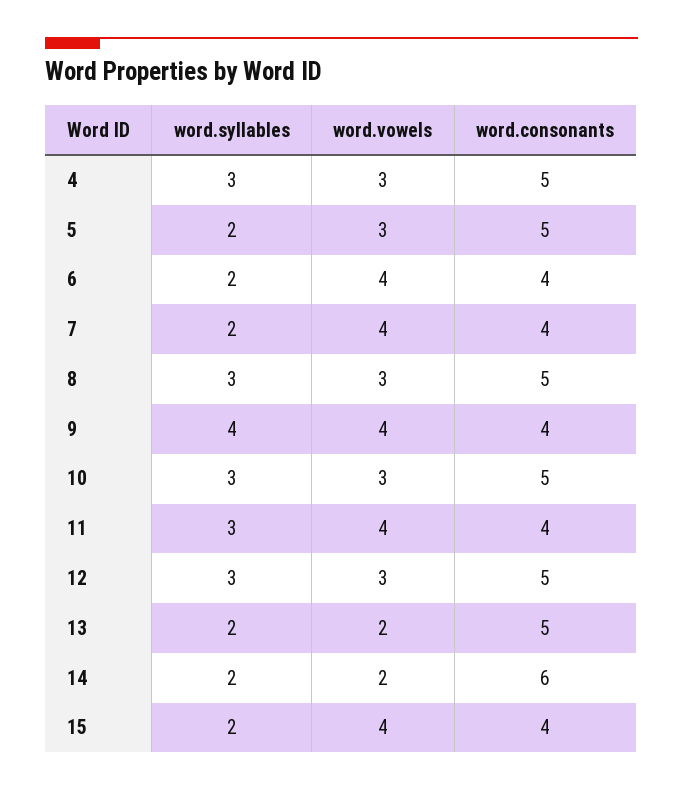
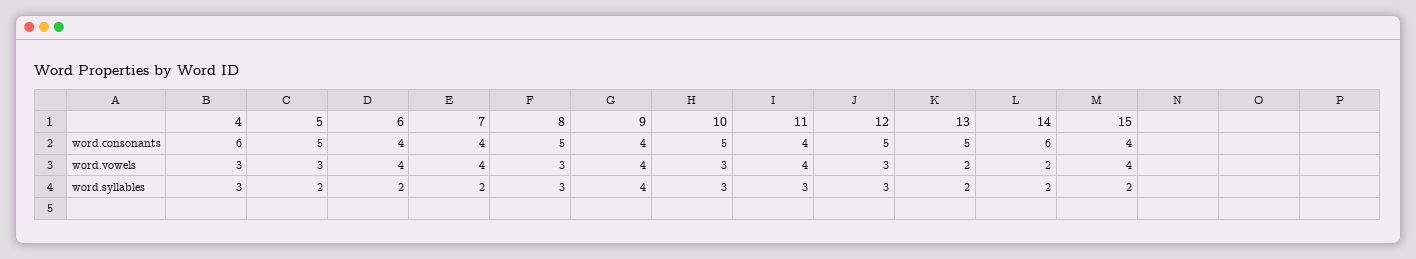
word.consonants, 4: 5 -> 6

